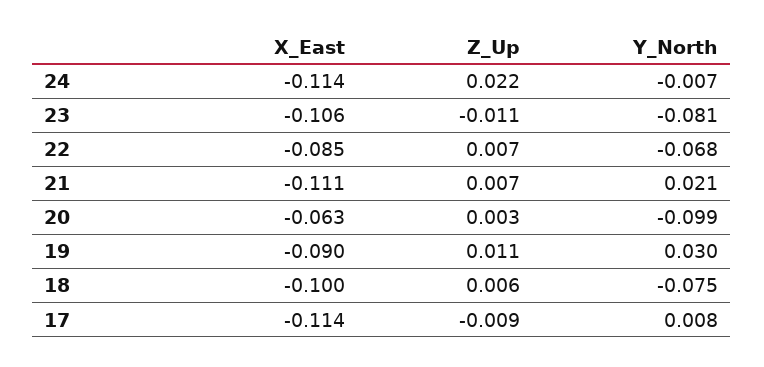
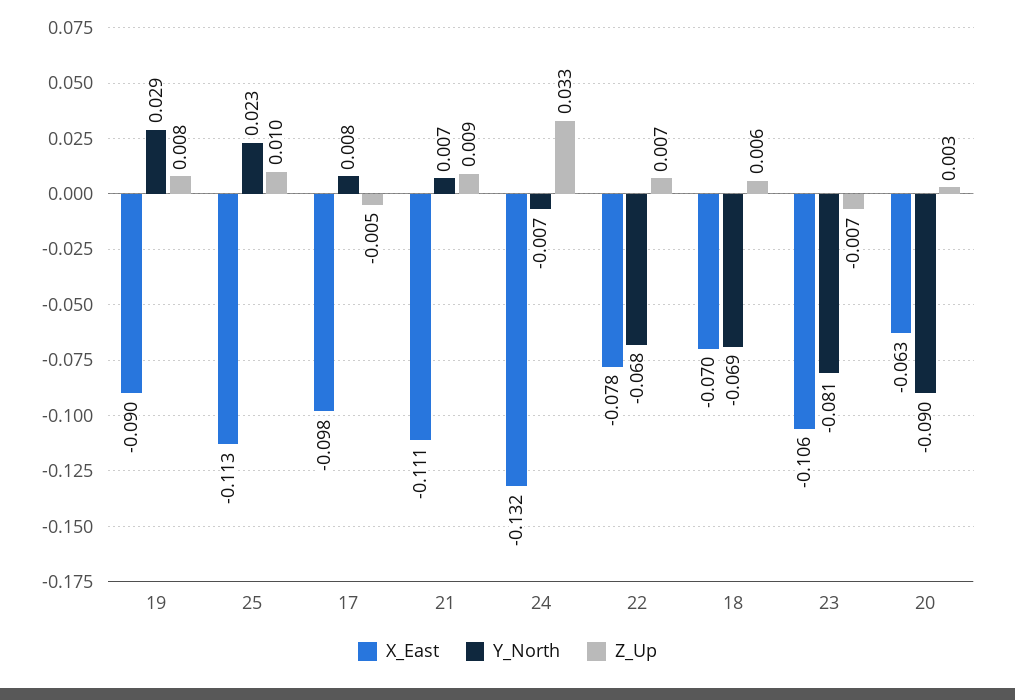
X_East, 24: -0.114 -> -0.132
Z_Up, 24: 0.022 -> 0.033
Z_Up, 23: -0.011 -> -0.007
X_East, 22: -0.085 -> -0.078
Z_Up, 21: 0.007 -> 0.009
Y_North, 21: 0.021 -> 0.007
Y_North, 20: -0.099 -> -0.09
Z_Up, 19: 0.011 -> 0.008
Y_North, 19: 0.03 -> 0.029
X_East, 18: -0.1 -> -0.07
Y_North, 18: -0.075 -> -0.069
X_East, 17: -0.114 -> -0.098
Z_Up, 17: -0.009 -> -0.005
X_East, 25: none -> -0.113
Y_North, 25: none -> 0.023
Z_Up, 25: none -> 0.01

